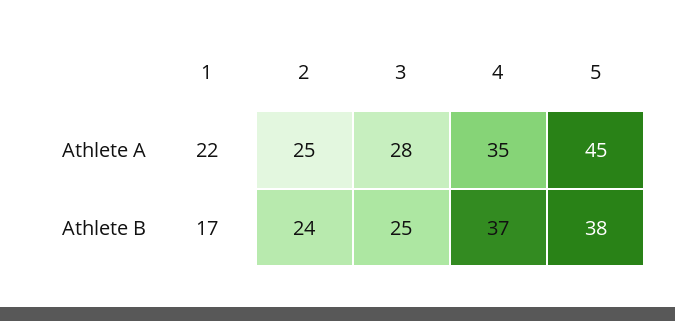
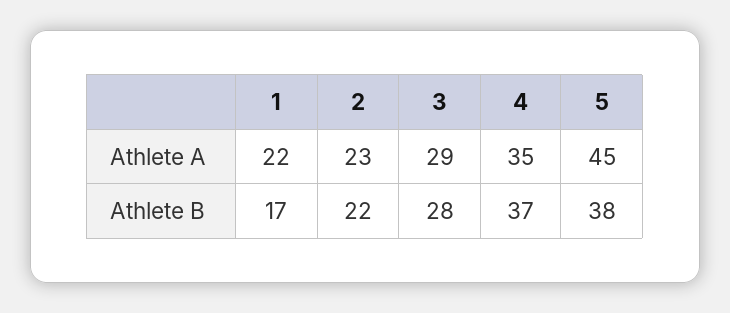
2, Athlete A: 25 -> 23
3, Athlete A: 28 -> 29
2, Athlete B: 24 -> 22
3, Athlete B: 25 -> 28

